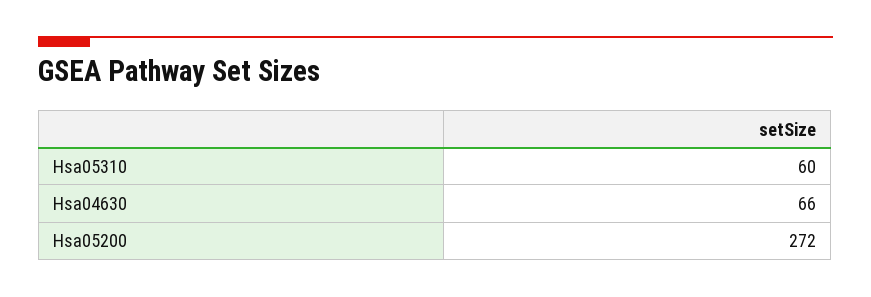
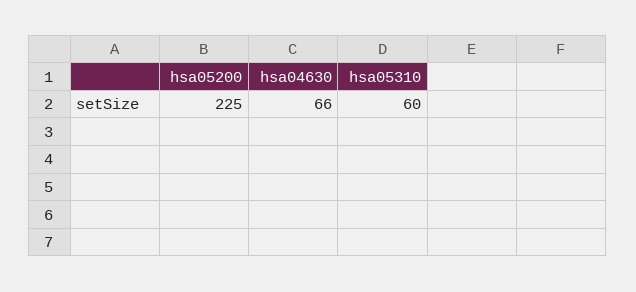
Hsa05200: 272 -> 225

